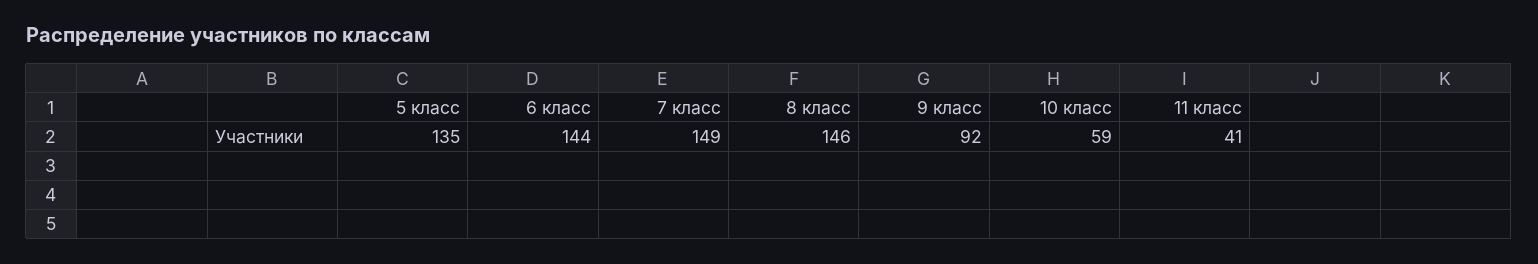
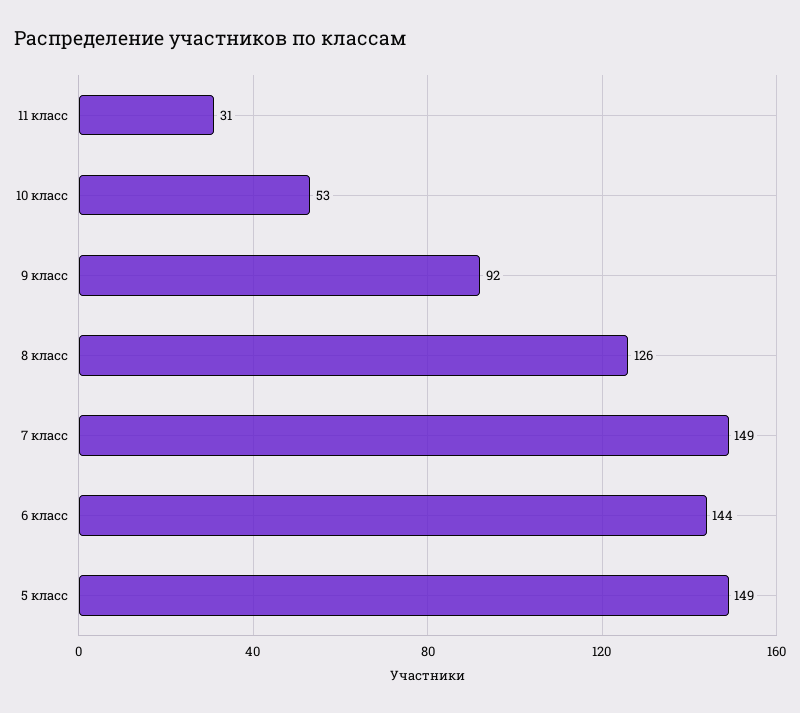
5 класс: 135 -> 149
8 класс: 146 -> 126
10 класс: 59 -> 53
11 класс: 41 -> 31

